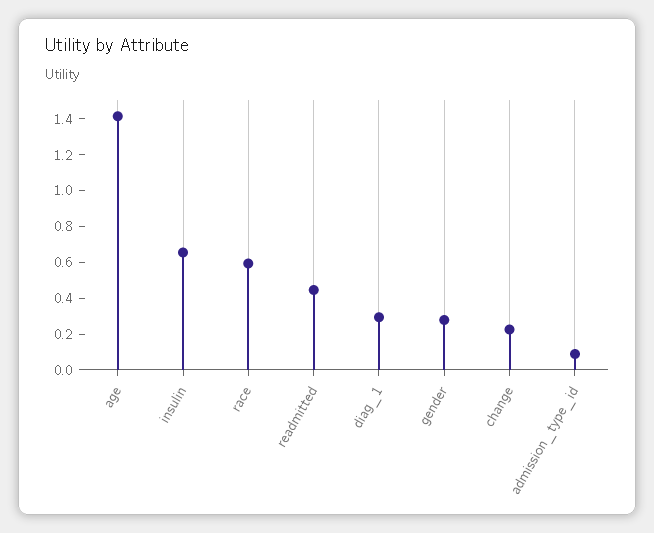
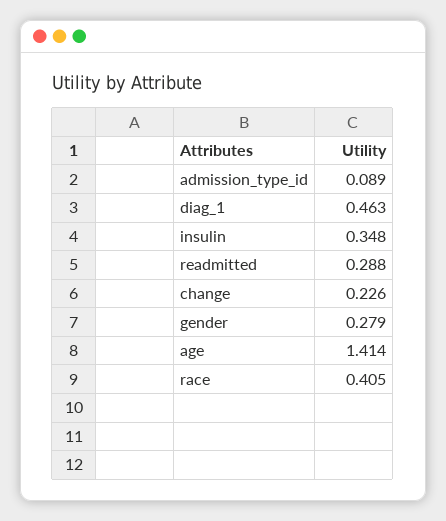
insulin: 0.65 -> 0.348
race: 0.6 -> 0.405
readmitted: 0.45 -> 0.288
diag_1: 0.3 -> 0.463

